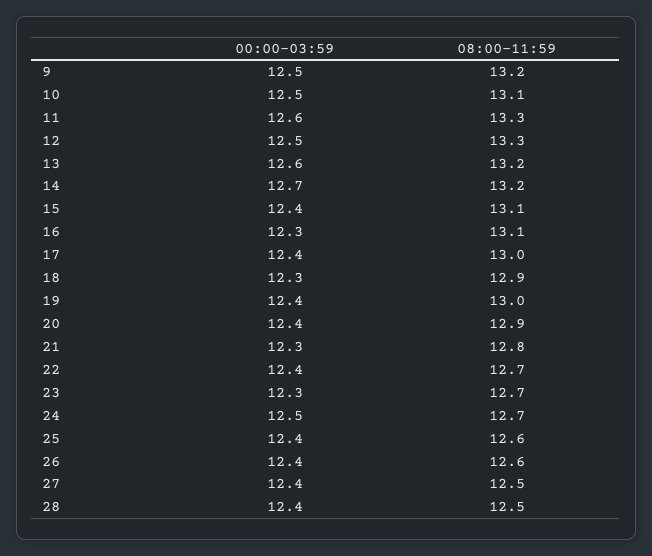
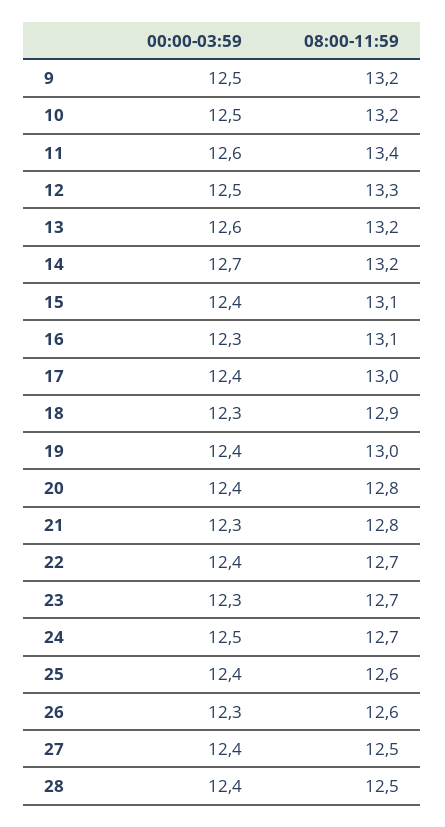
08:00-11:59, 10: 13.1 -> 13.2
08:00-11:59, 11: 13.3 -> 13.4
08:00-11:59, 20: 12.9 -> 12.8
00:00-03:59, 26: 12.4 -> 12.3

